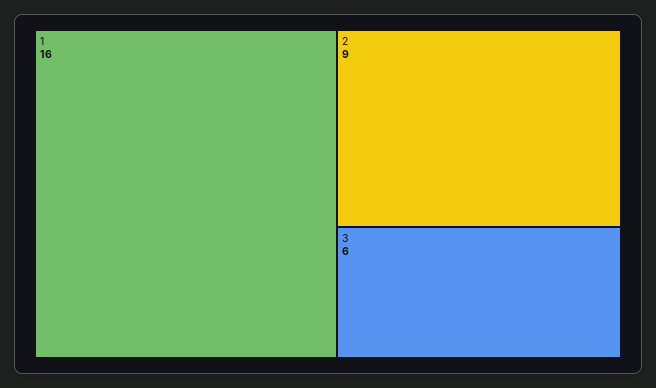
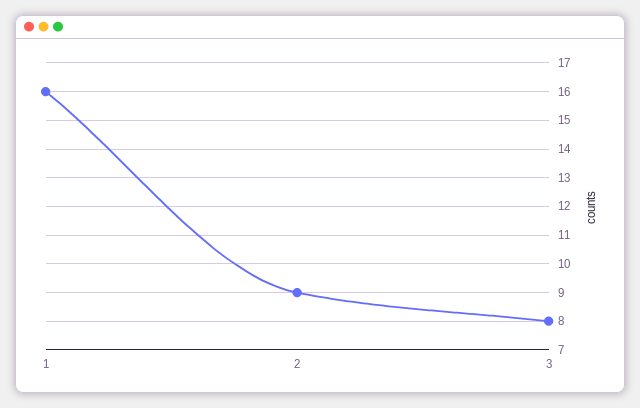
3: 6 -> 8

